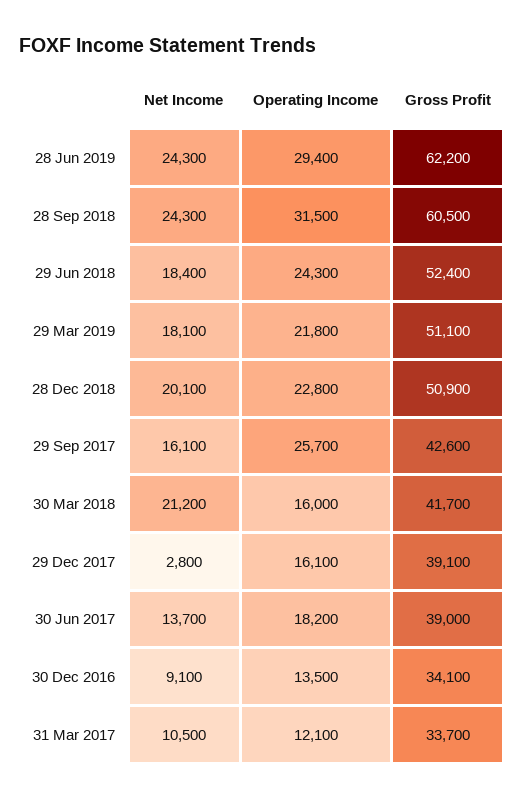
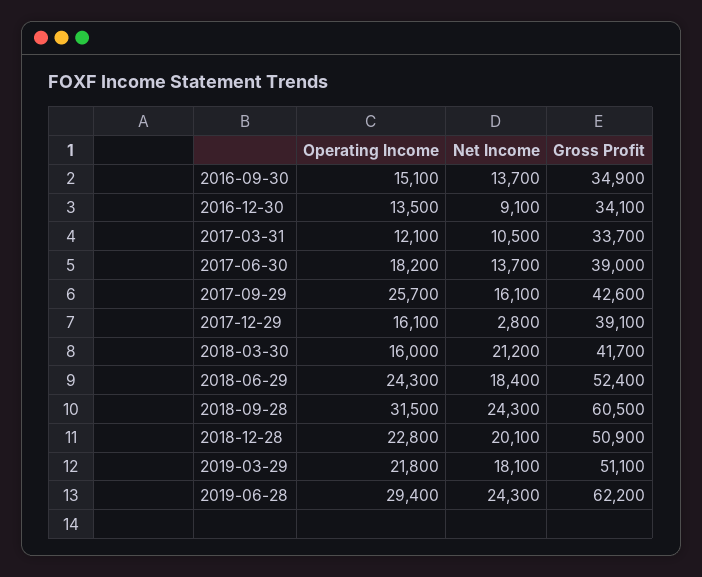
Operating Income, 2016-09-30: none -> 15100
Net Income, 2016-09-30: none -> 13700
Gross Profit, 2016-09-30: none -> 34900

